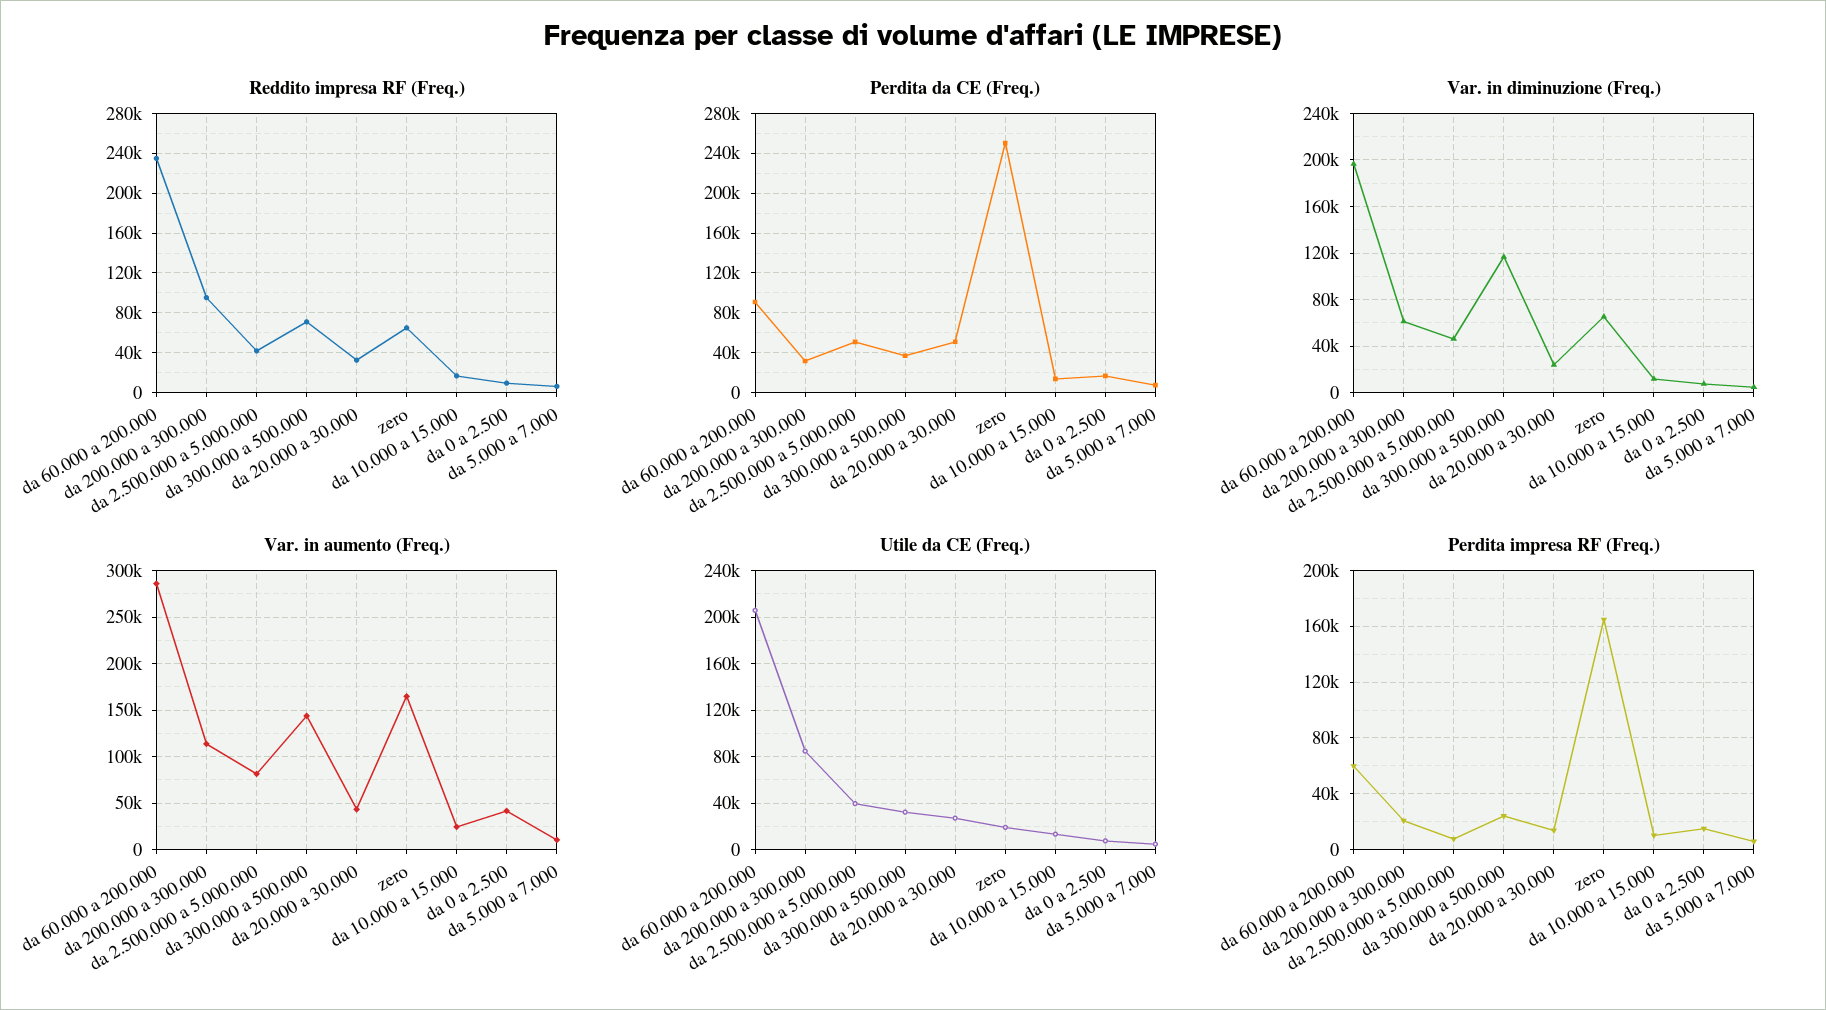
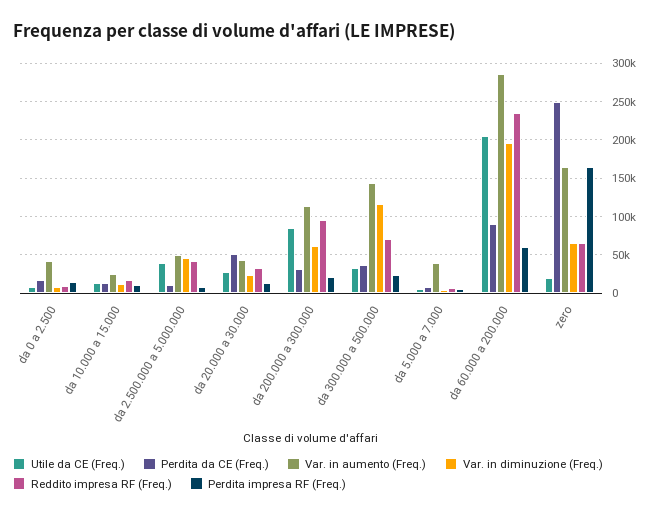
Perdita da CE (Freq.), da 2.500.000 a 5.000.000: 50000 -> 10000
Var. in aumento (Freq.), da 2.500.000 a 5.000.000: 80000 -> 50000
Var. in aumento (Freq.), da 5.000 a 7.000: 10000 -> 40000

